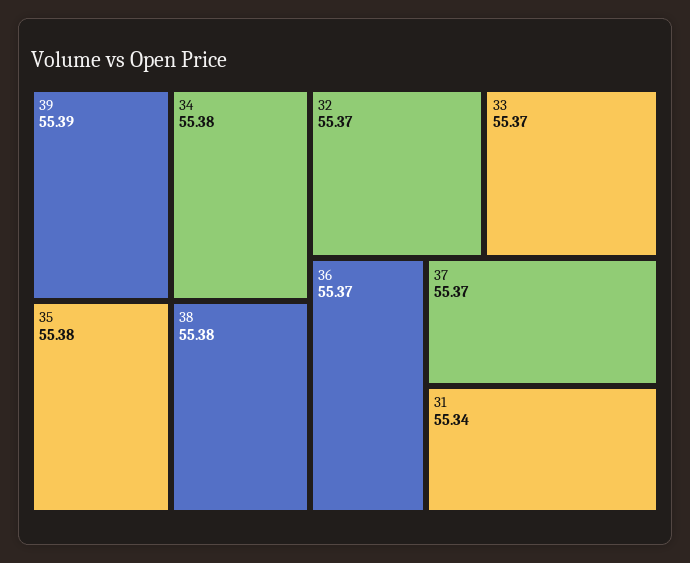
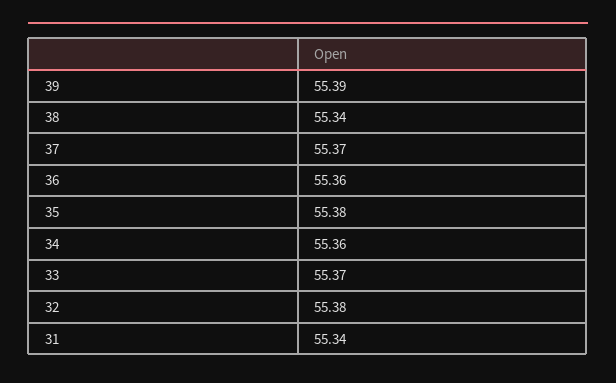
34: 55.38 -> 55.36
38: 55.38 -> 55.34
32: 55.37 -> 55.38
36: 55.37 -> 55.36

